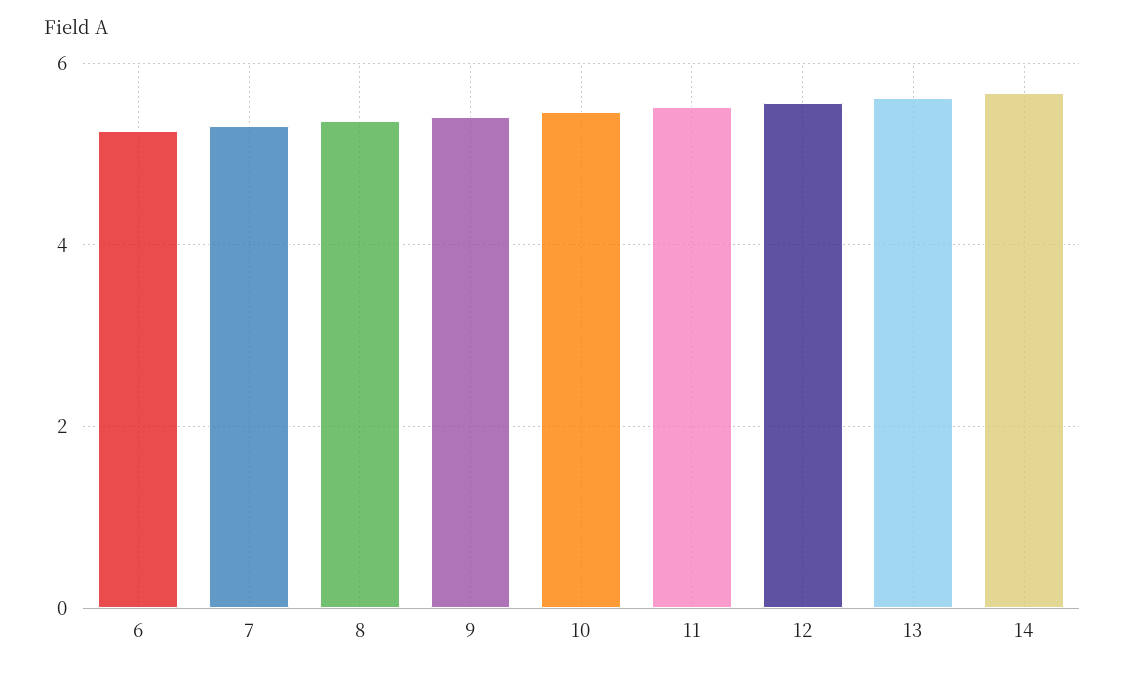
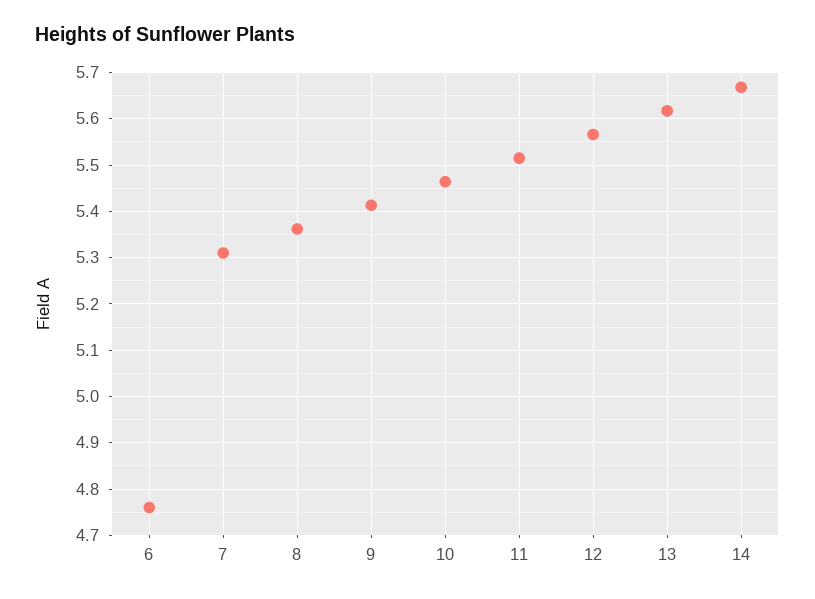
6: 5.2 -> 4.76

